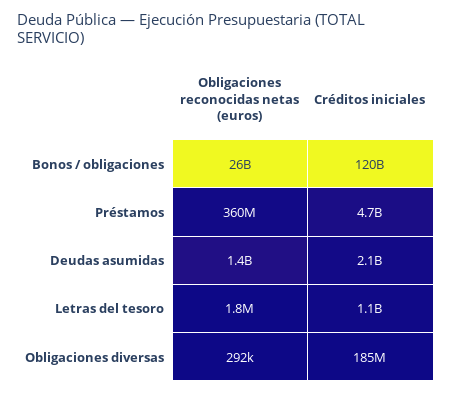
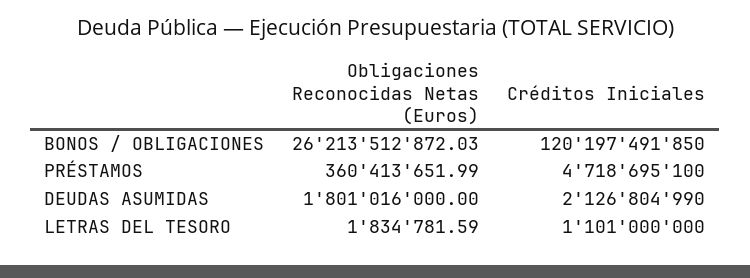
Obligaciones reconocidas netas (euros), Deudas asumidas: 1400000000 -> 1801016000
Obligaciones reconocidas netas (euros), Obligaciones diversas: 292000 -> none
Créditos iniciales, Obligaciones diversas: 185000000 -> none

